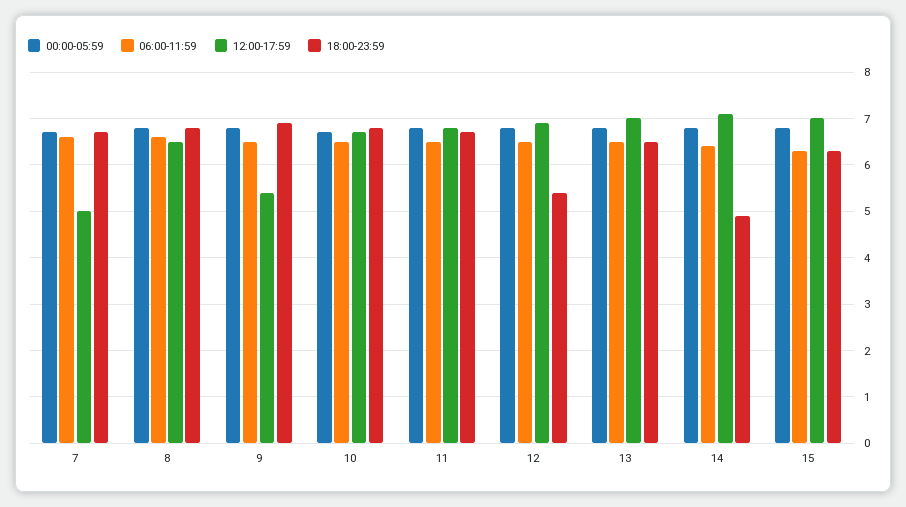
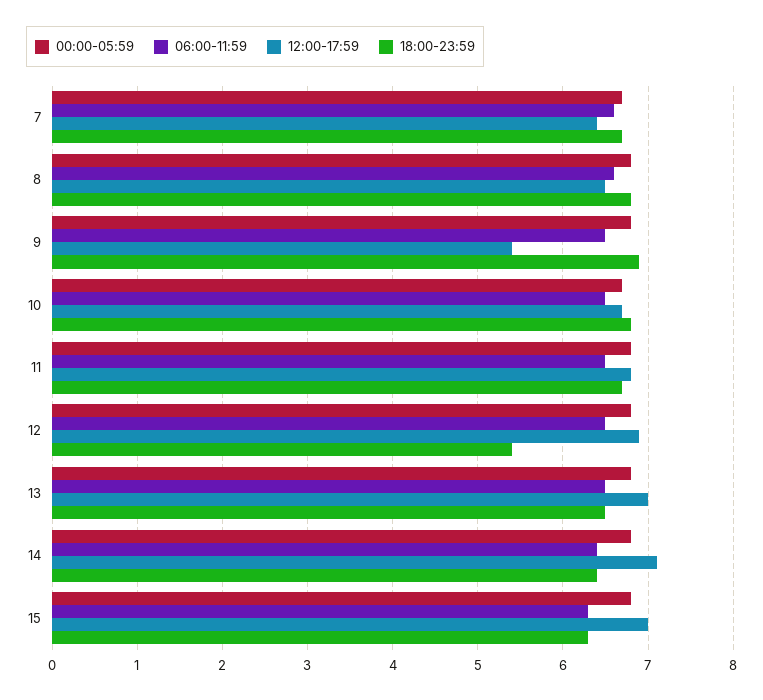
12:00-17:59, 7: 5 -> 6.4
18:00-23:59, 14: 5 -> 6.4

